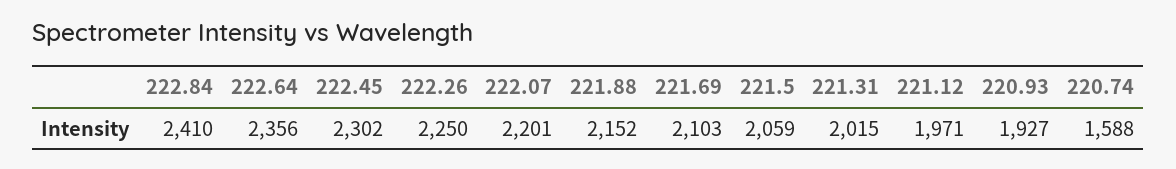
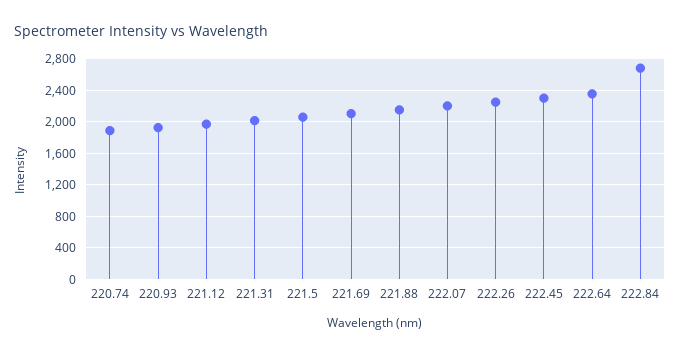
222.84: 2410 -> 2700
220.74: 1588 -> 1900

